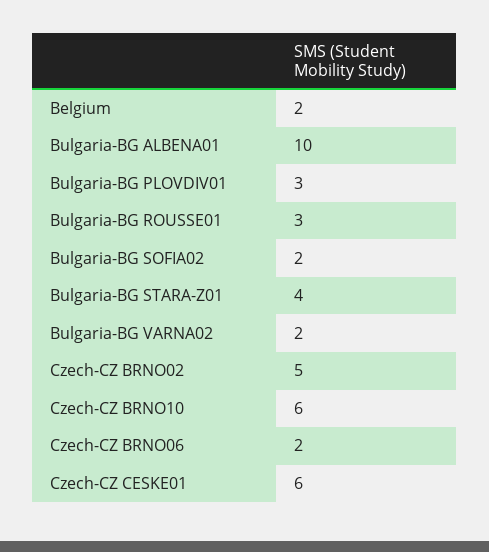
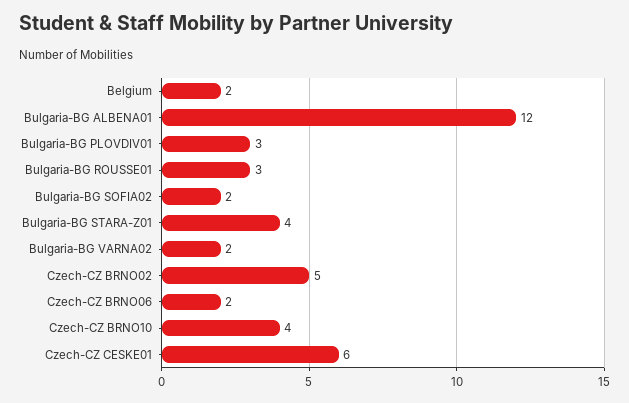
Bulgaria-BG ALBENA01: 10 -> 12
Czech-CZ BRNO10: 6 -> 4

